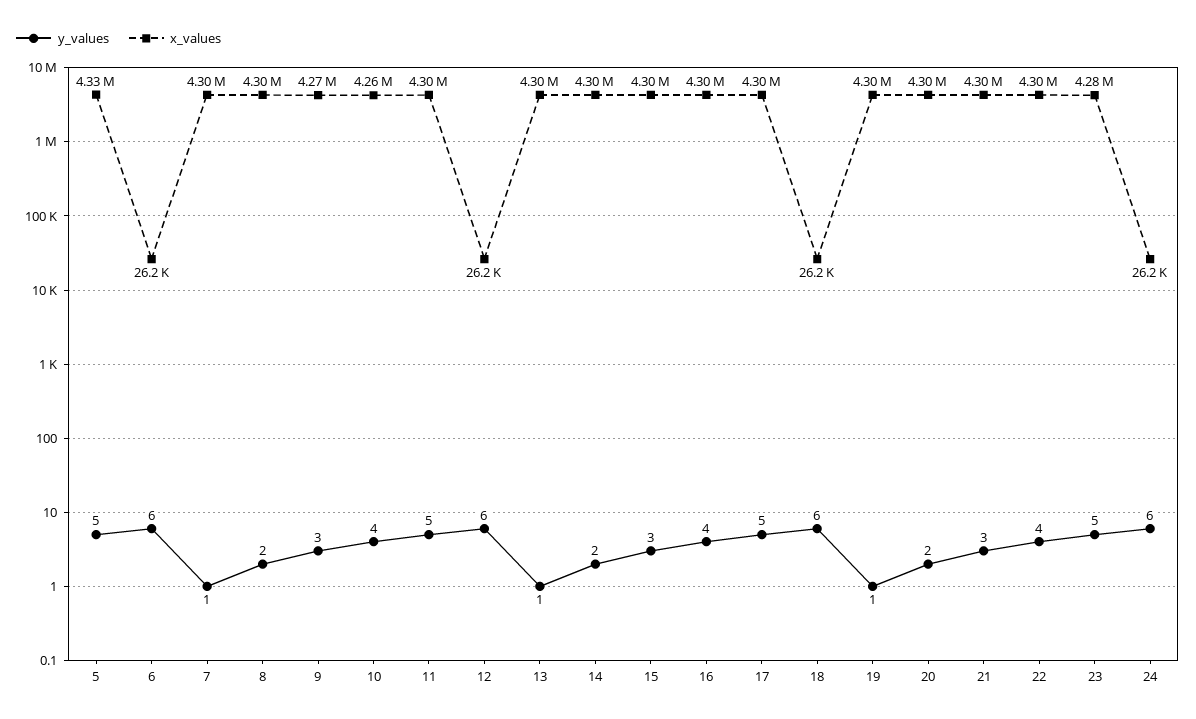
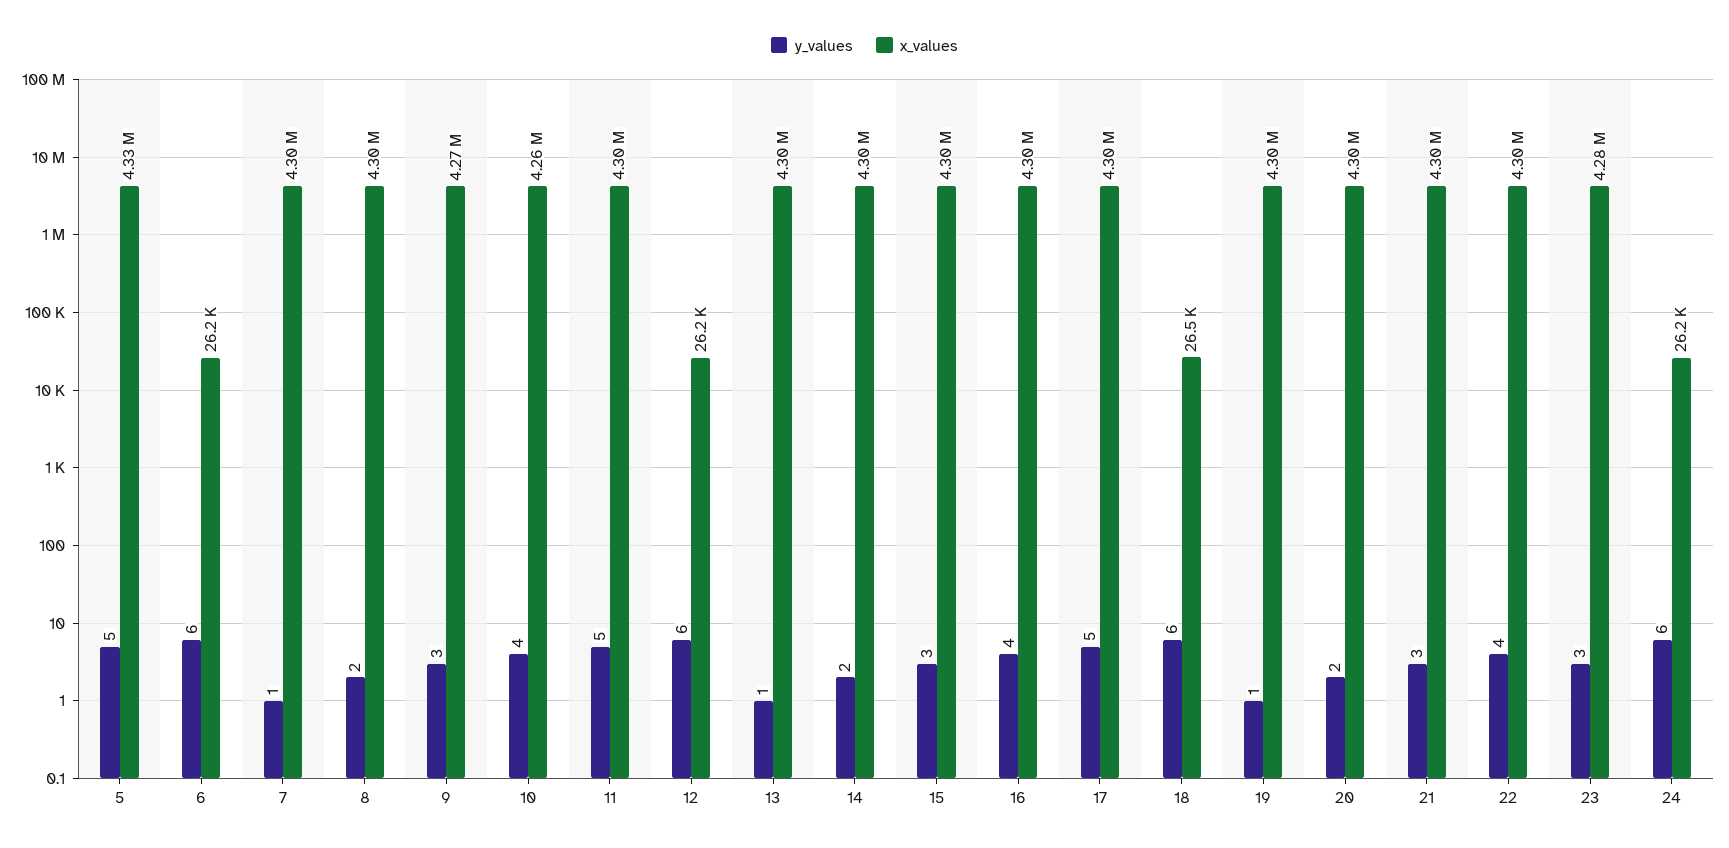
x_values, 18: 26200 -> 26500
y_values, 23: 5 -> 3

